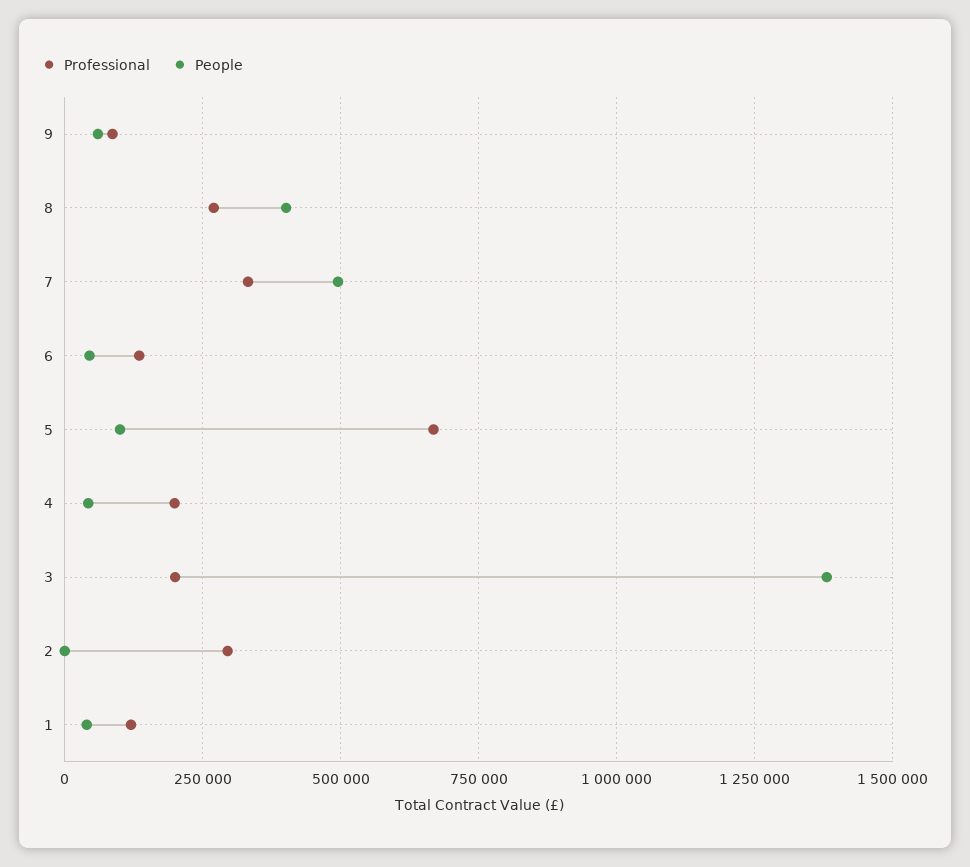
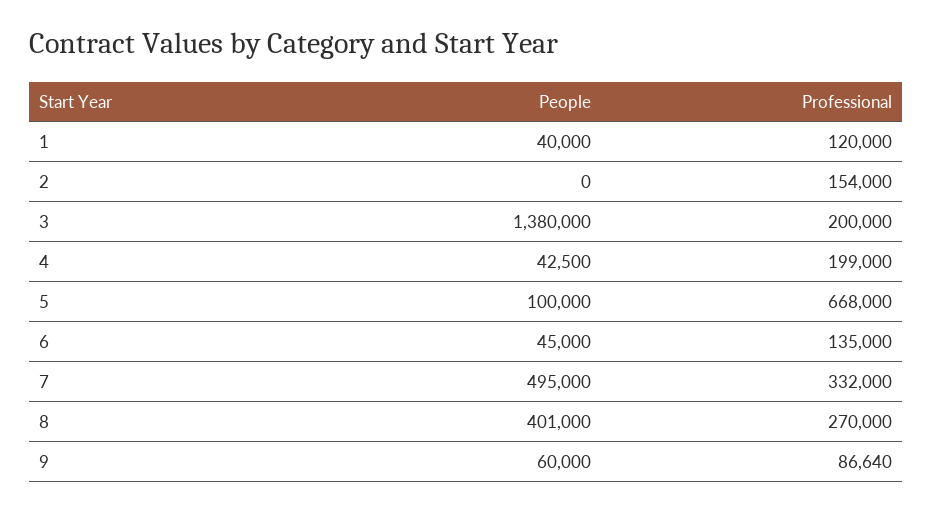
Professional, 2: 300000 -> 154000

